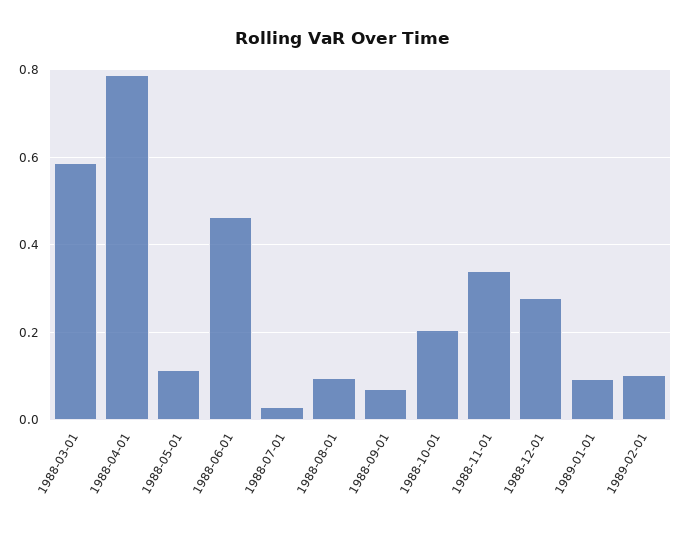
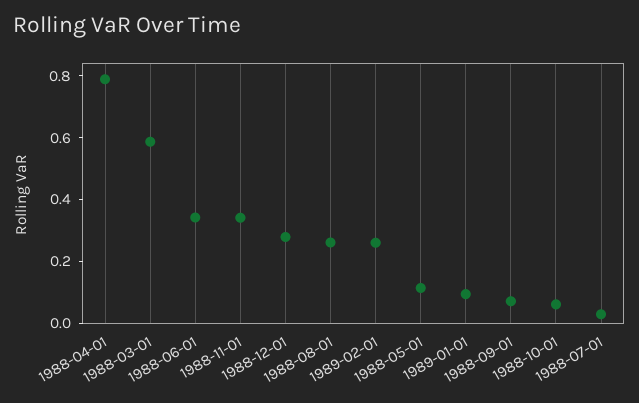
1988-06-01: 0.46 -> 0.35
1988-08-01: 0.1 -> 0.25
1988-10-01: 0.2 -> 0.05
1989-02-01: 0.1 -> 0.25

